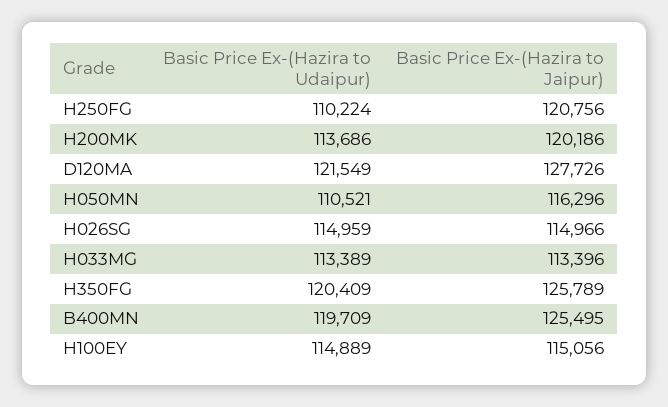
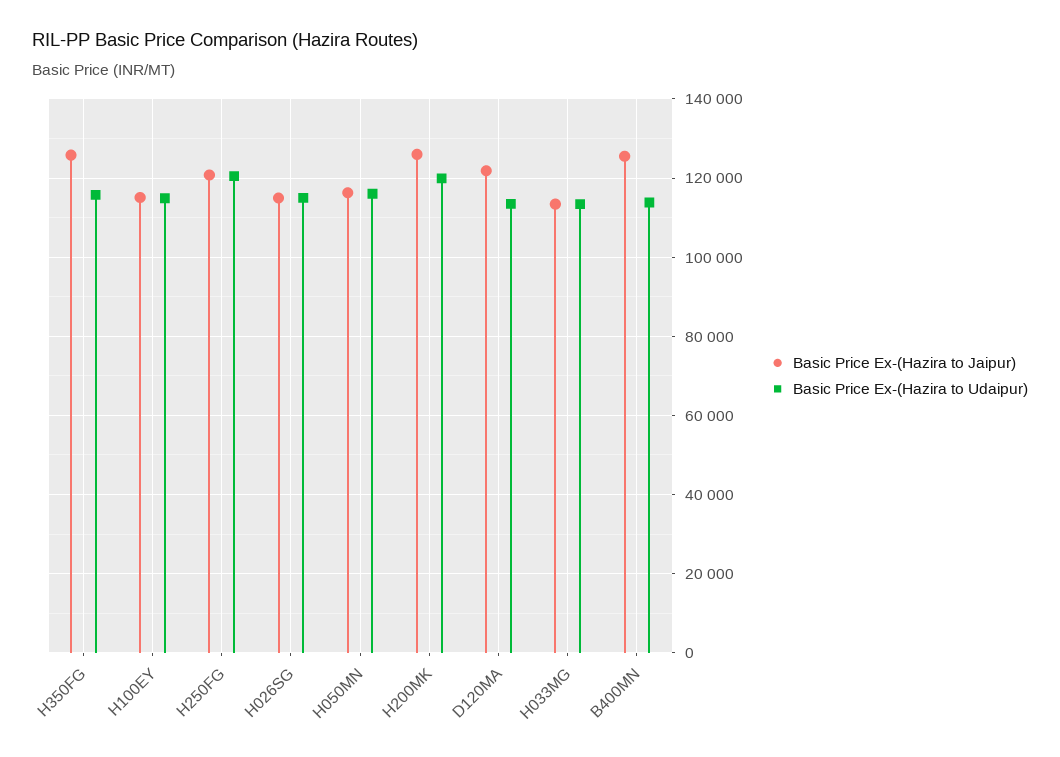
Basic Price Ex-(Hazira to Udaipur), H250FG: 110224 -> 120000
Basic Price Ex-(Hazira to Udaipur), H200MK: 113686 -> 120000
Basic Price Ex-(Hazira to Jaipur), H200MK: 120186 -> 126000
Basic Price Ex-(Hazira to Udaipur), D120MA: 121549 -> 114000
Basic Price Ex-(Hazira to Jaipur), D120MA: 127726 -> 122000
Basic Price Ex-(Hazira to Udaipur), H050MN: 110521 -> 116000
Basic Price Ex-(Hazira to Udaipur), H350FG: 120409 -> 116000
Basic Price Ex-(Hazira to Udaipur), B400MN: 119709 -> 114000

